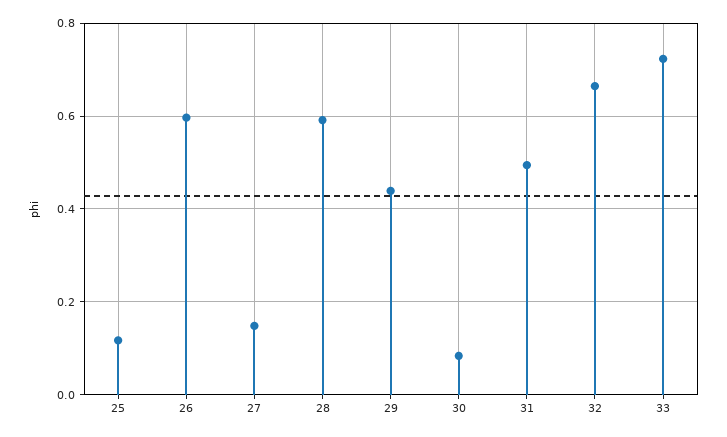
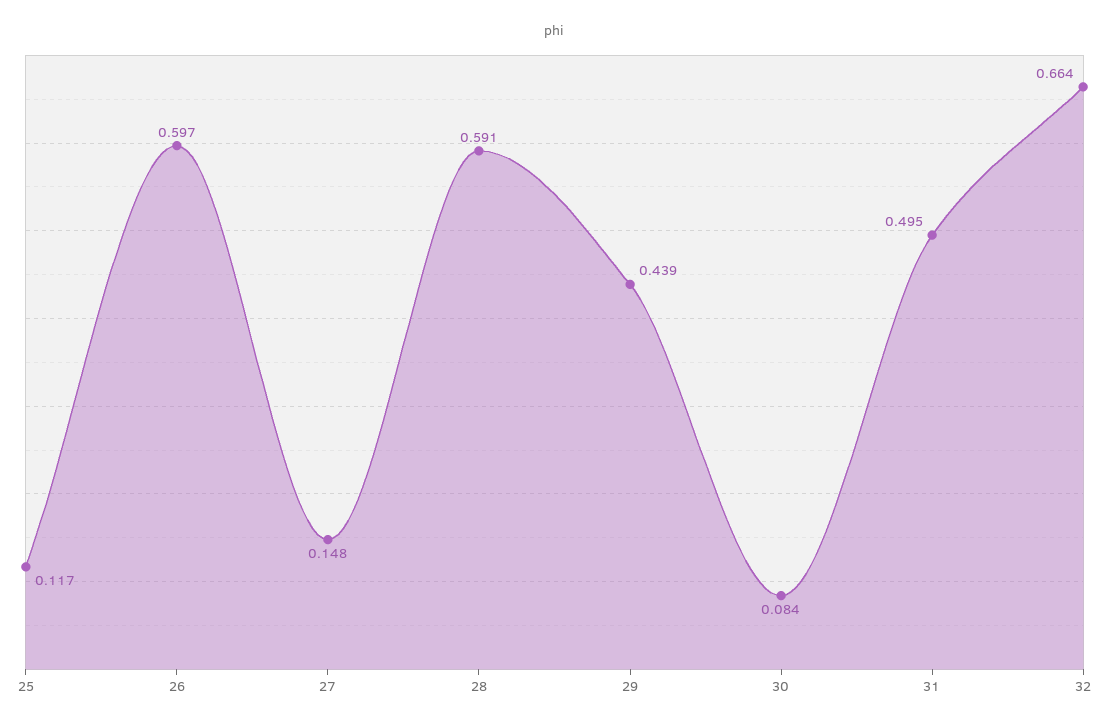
33: 0.72 -> none

